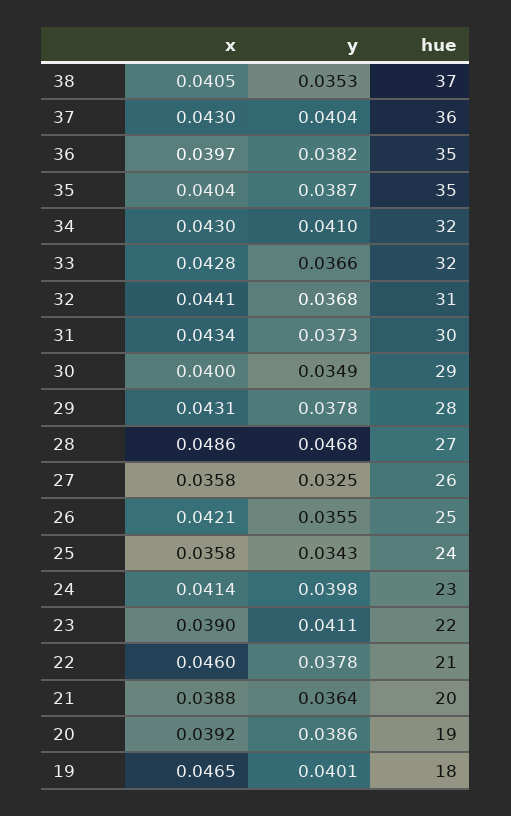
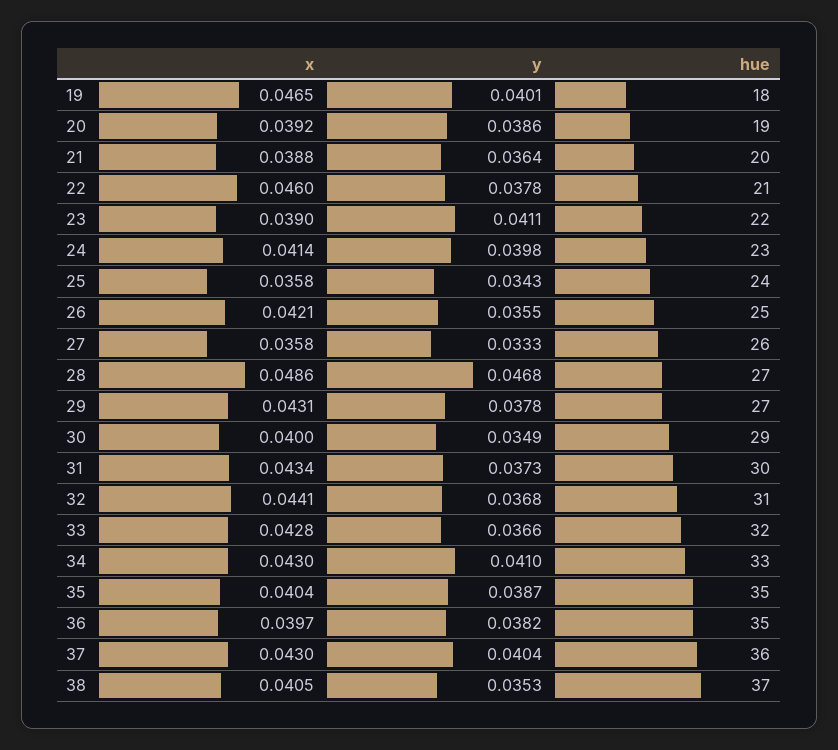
hue, 34: 32 -> 33
hue, 29: 28 -> 27
y, 27: 0.0325 -> 0.0333

